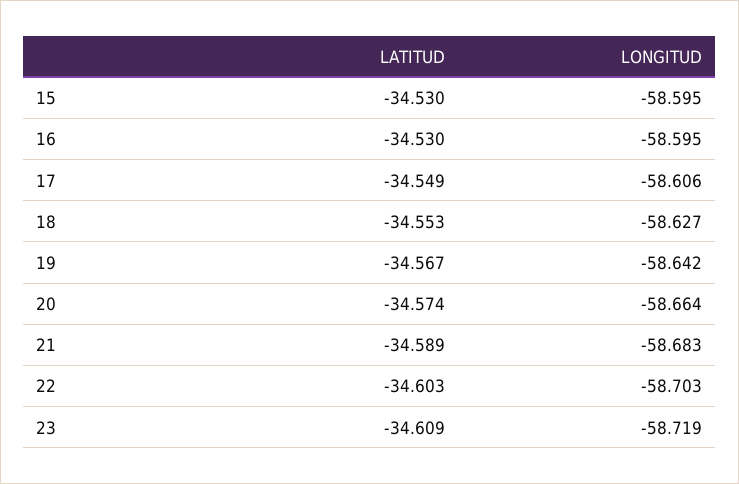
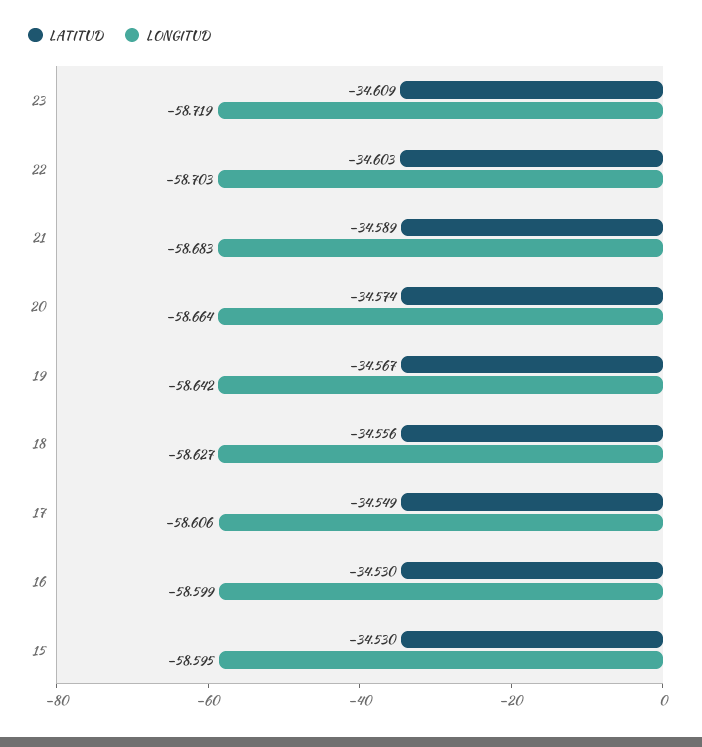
LONGITUD, 16: -58.595 -> -58.599
LATITUD, 18: -34.553 -> -34.556

